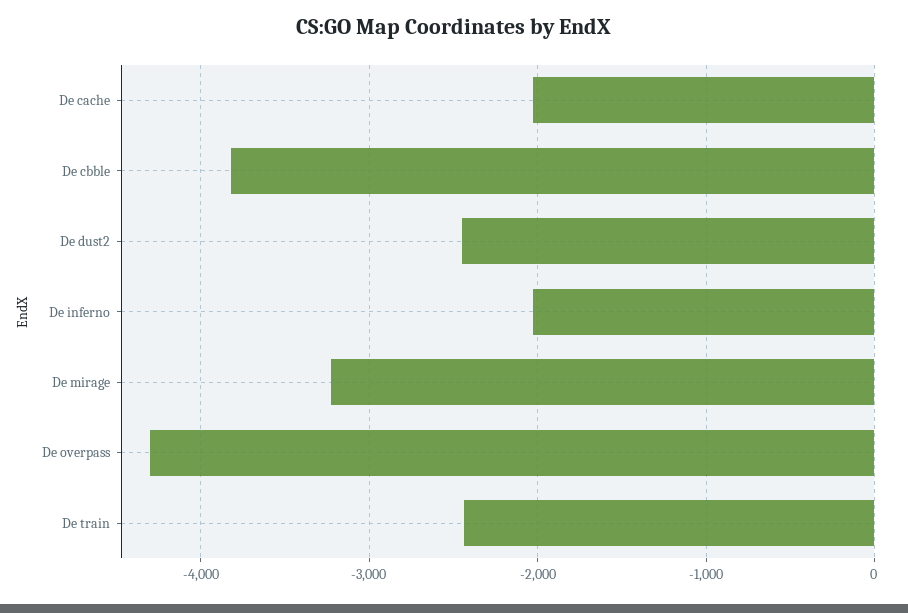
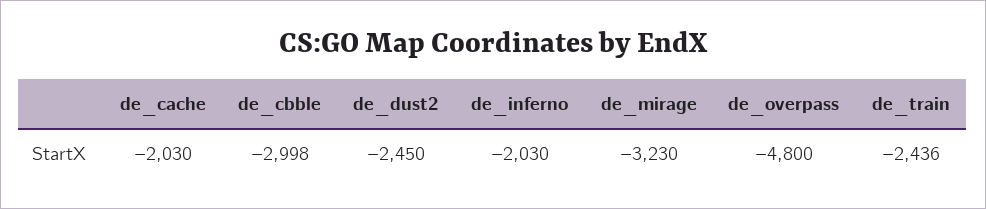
De cbble: -3800 -> -2998
De overpass: -4300 -> -4800

